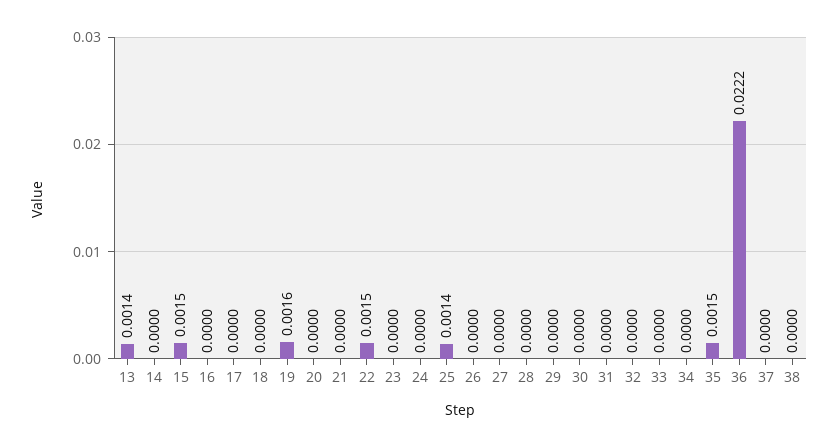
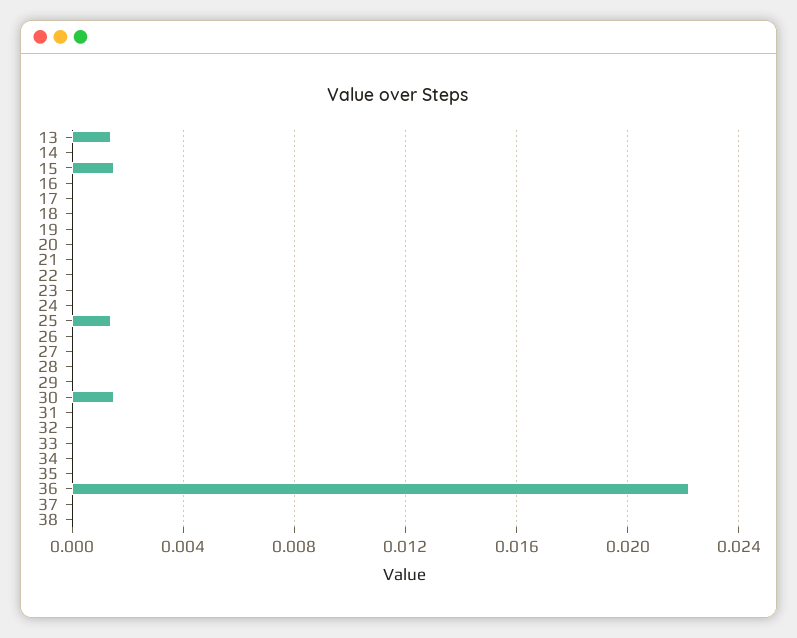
19: 0.0016 -> 0
22: 0.0015 -> 0
30: 0 -> 0.0015
35: 0.0015 -> 0

